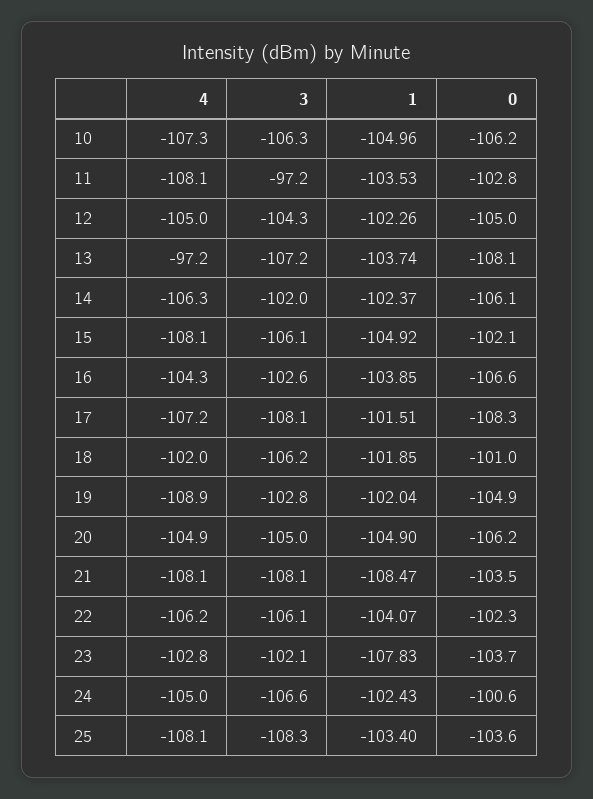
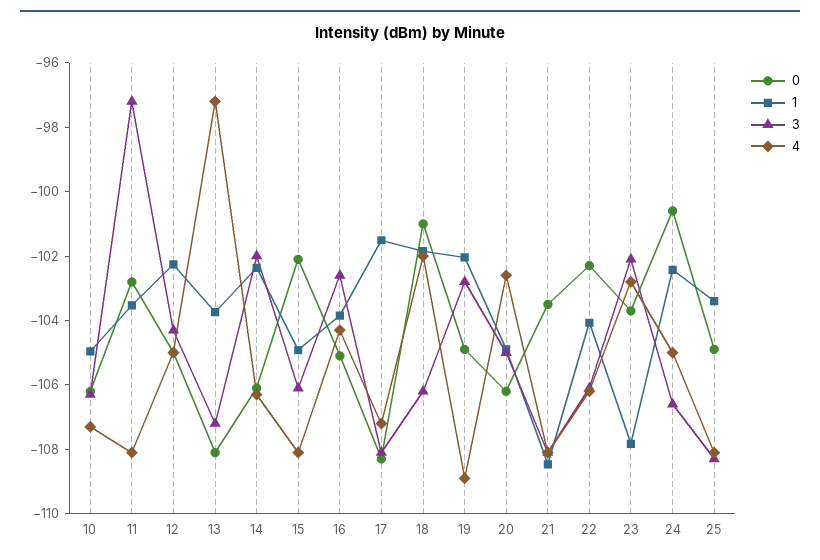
0, 16: -106.6 -> -105
4, 20: -104.9 -> -102.5
0, 25: -103.6 -> -105

